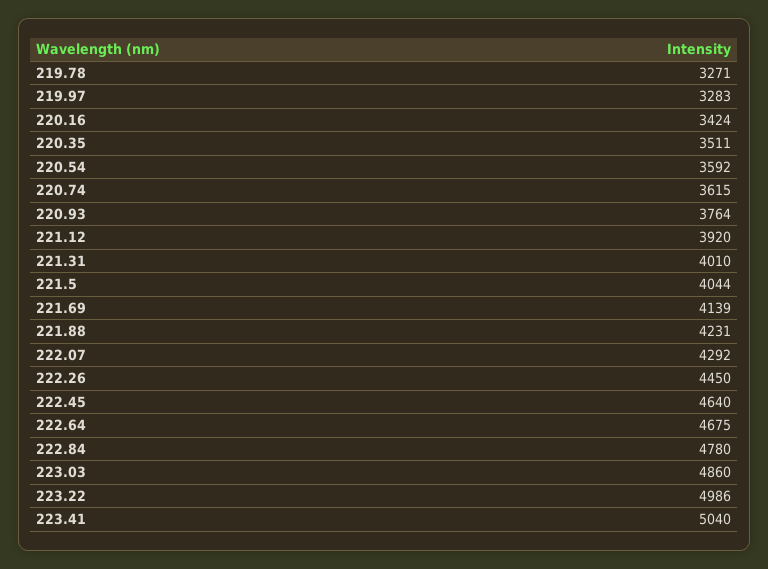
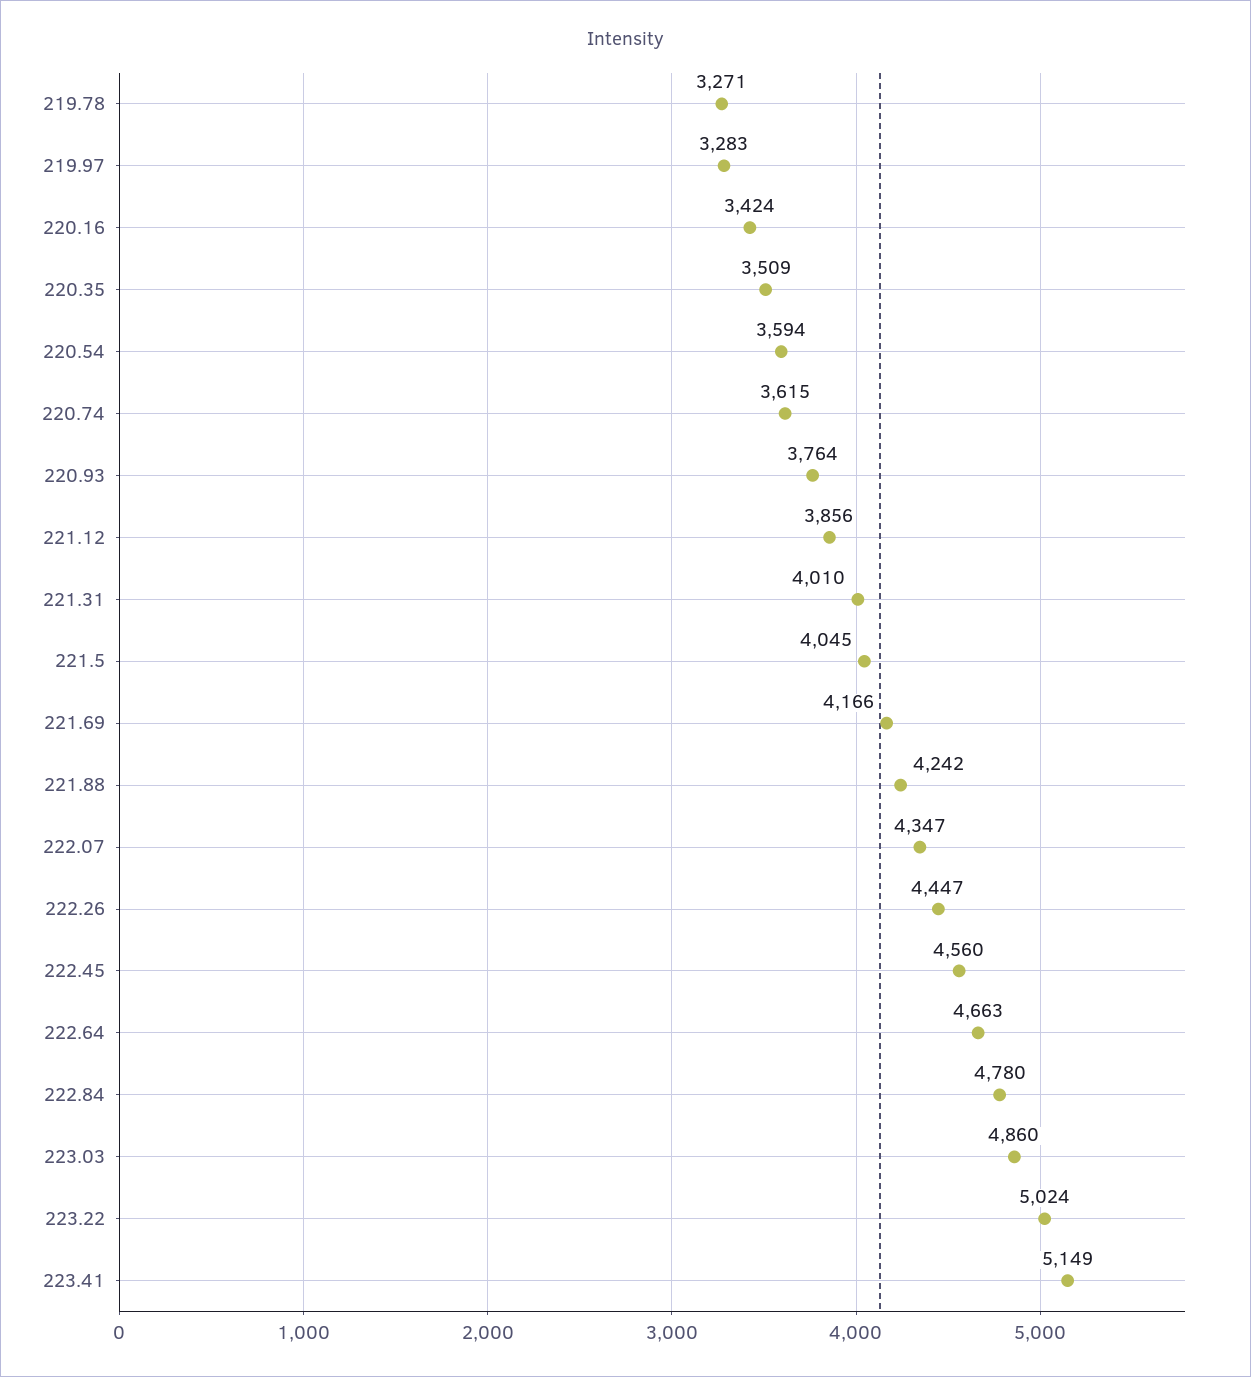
220.35: 3511 -> 3509
220.54: 3592 -> 3594
221.12: 3920 -> 3856
221.5: 4044 -> 4045
221.69: 4139 -> 4166
221.88: 4231 -> 4242
222.07: 4292 -> 4347
222.26: 4450 -> 4447
222.45: 4640 -> 4560
222.64: 4675 -> 4663
223.22: 4986 -> 5024
223.41: 5040 -> 5149

